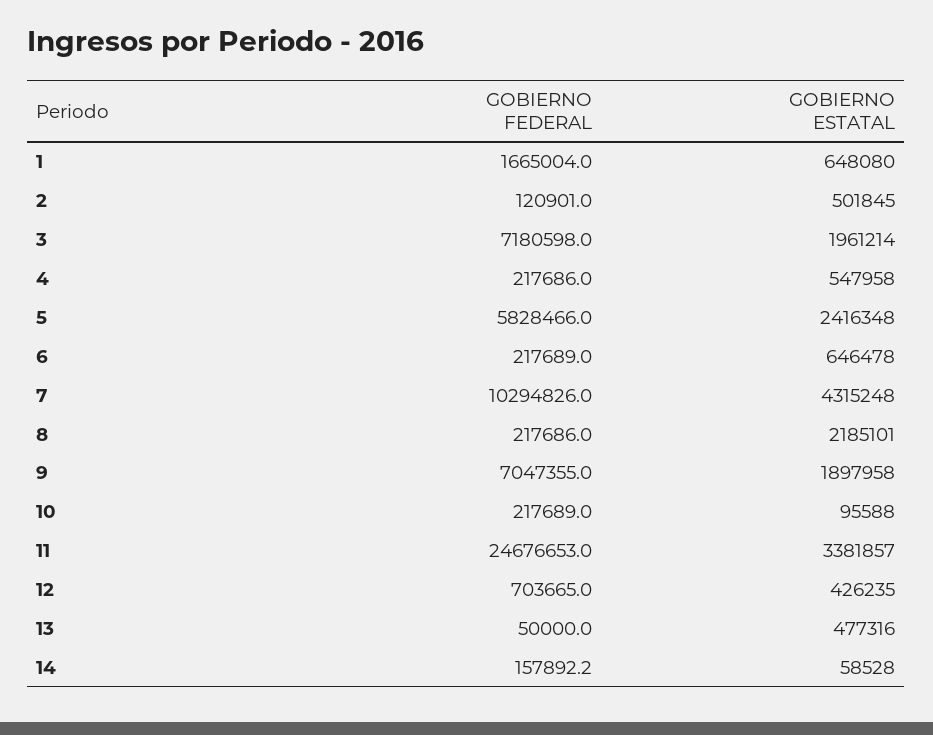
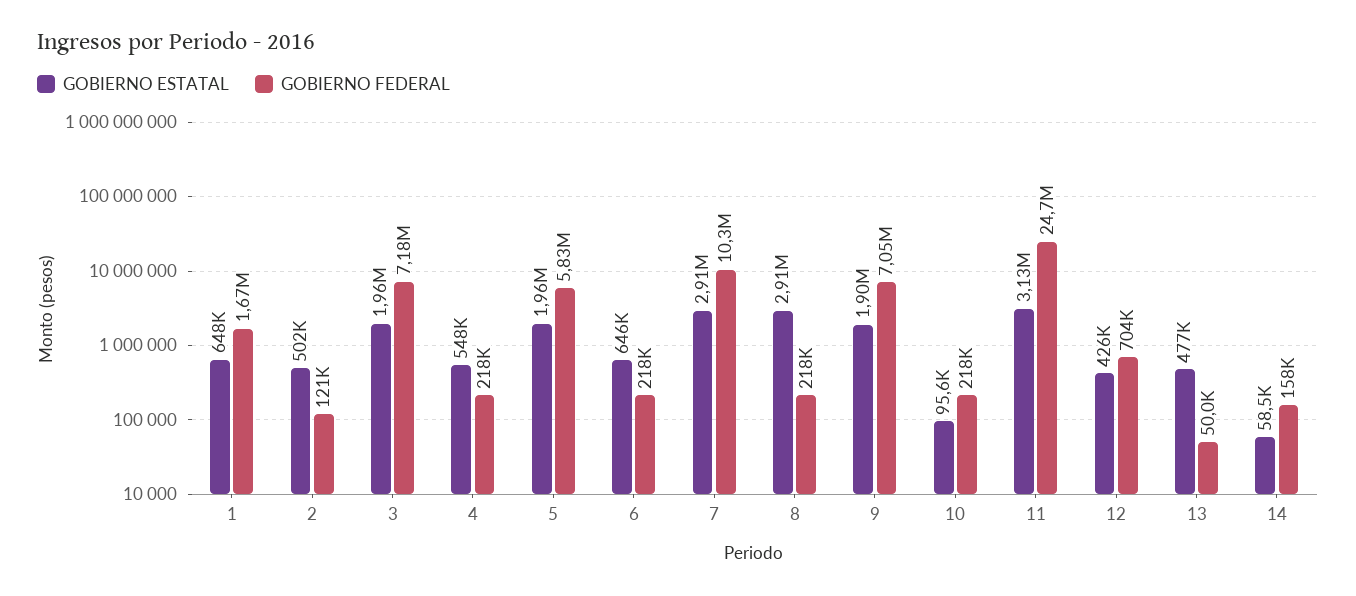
GOBIERNO ESTATAL, 5: 2416348 -> 1960000
GOBIERNO ESTATAL, 7: 4315248 -> 2910000
GOBIERNO ESTATAL, 8: 2185101 -> 2910000
GOBIERNO ESTATAL, 11: 3381857 -> 3130000

